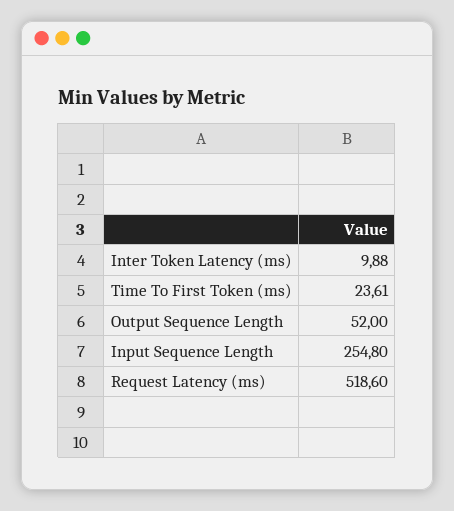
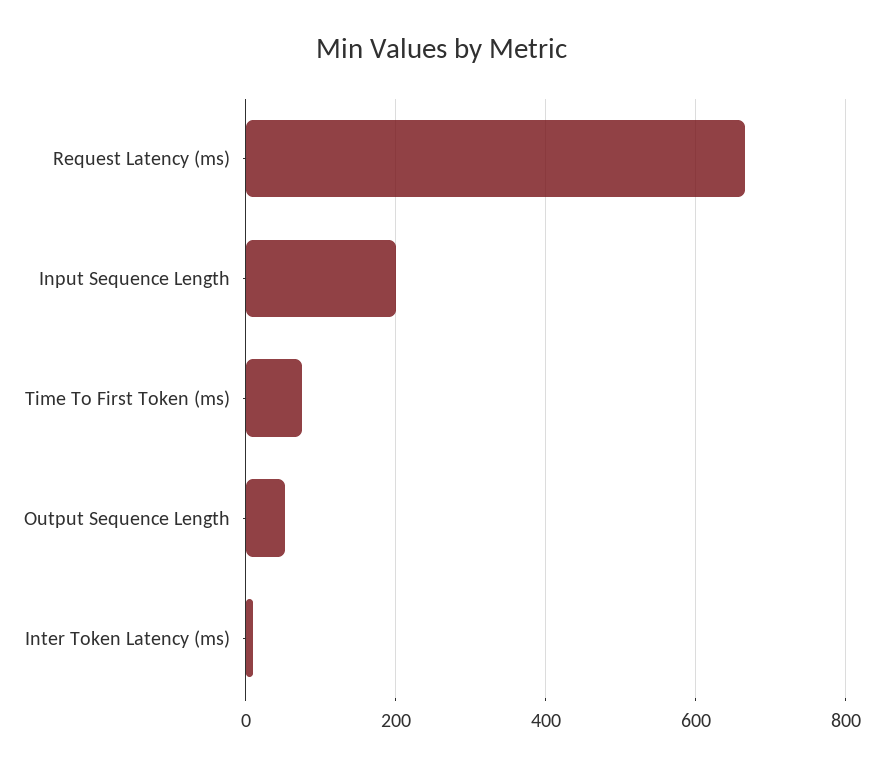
Time To First Token (ms): 23.61 -> 80
Input Sequence Length: 254.8 -> 200
Request Latency (ms): 518.6 -> 660

